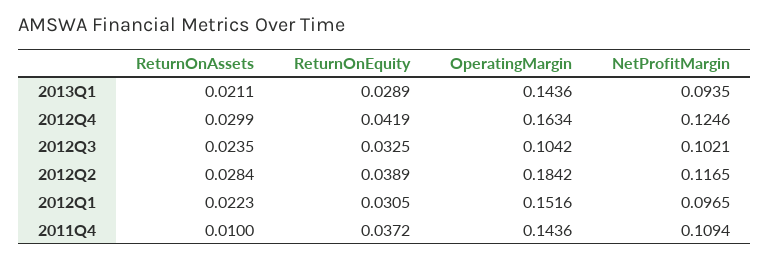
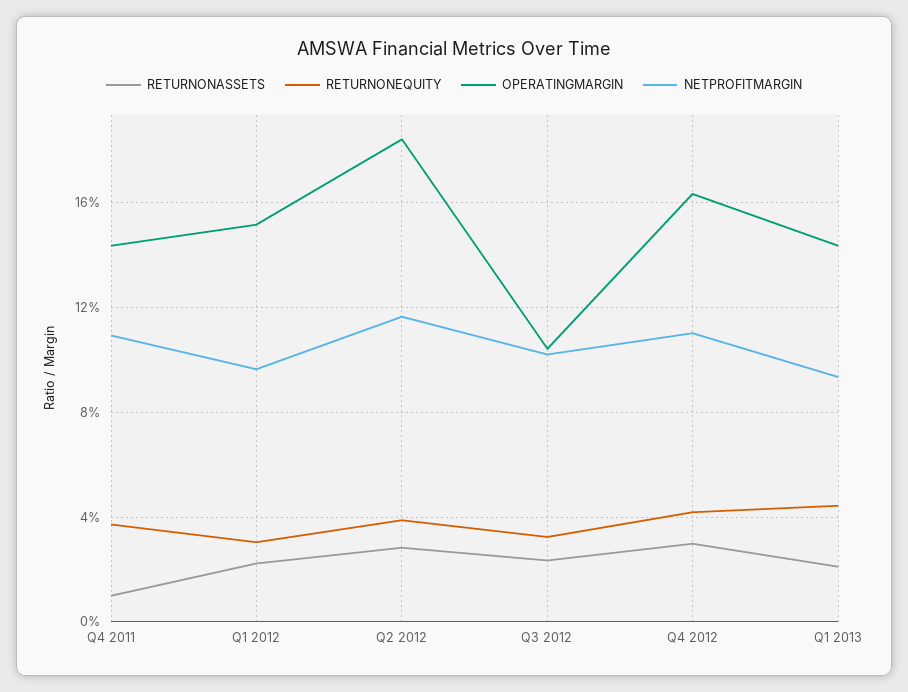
ReturnOnEquity, 2013Q1: 0.0289 -> 0.045
NetProfitMargin, 2012Q4: 0.1246 -> 0.11

